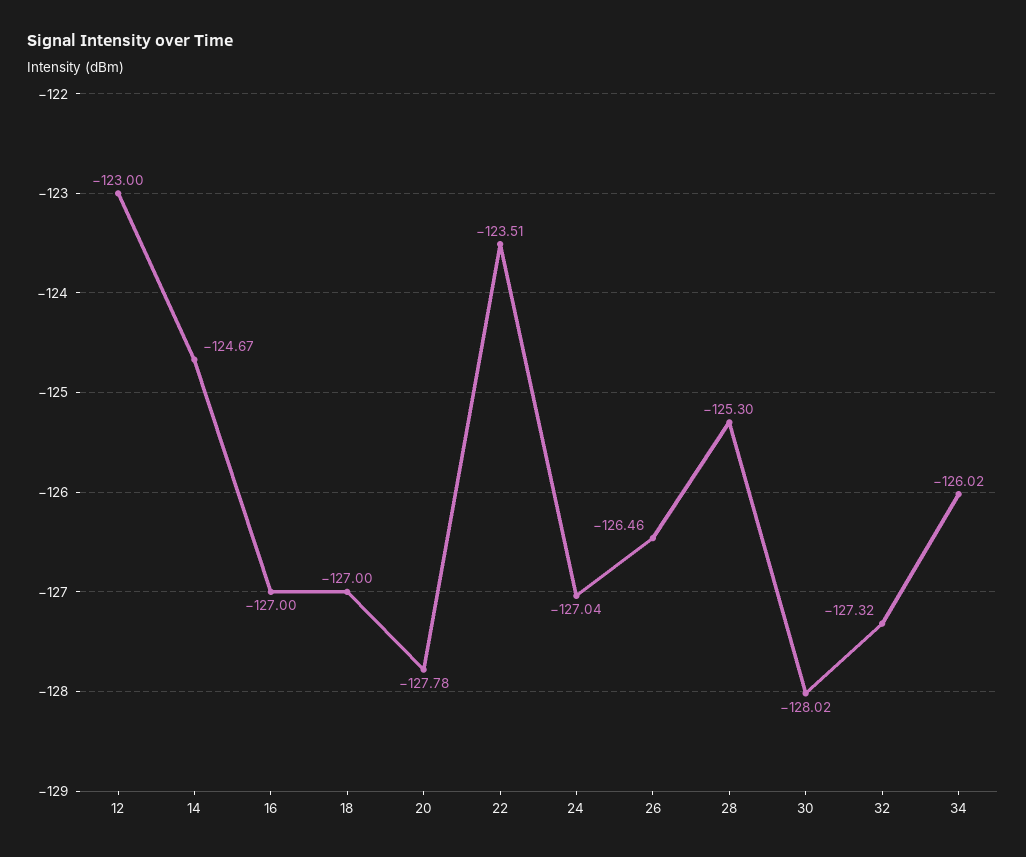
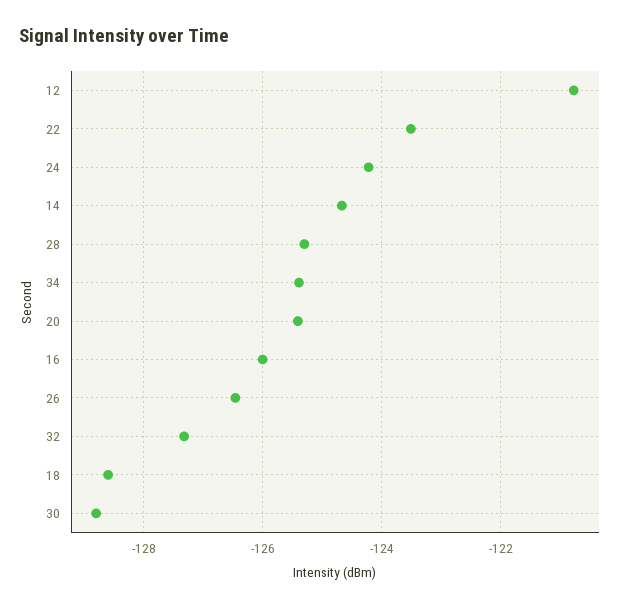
12: -123 -> -120.8
16: -127 -> -126
18: -127 -> -128.6
20: -127.78 -> -125.4
24: -127.04 -> -124.2
30: -128.02 -> -128.8
34: -126.02 -> -125.4

